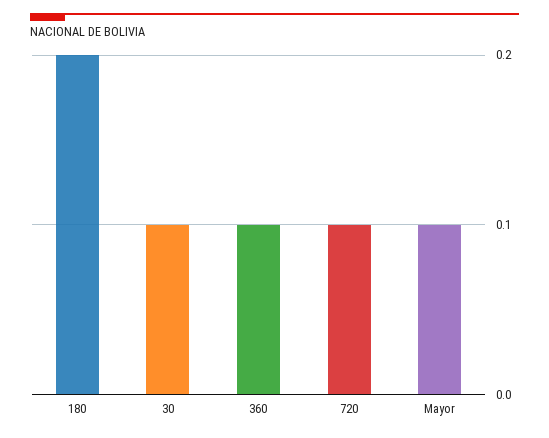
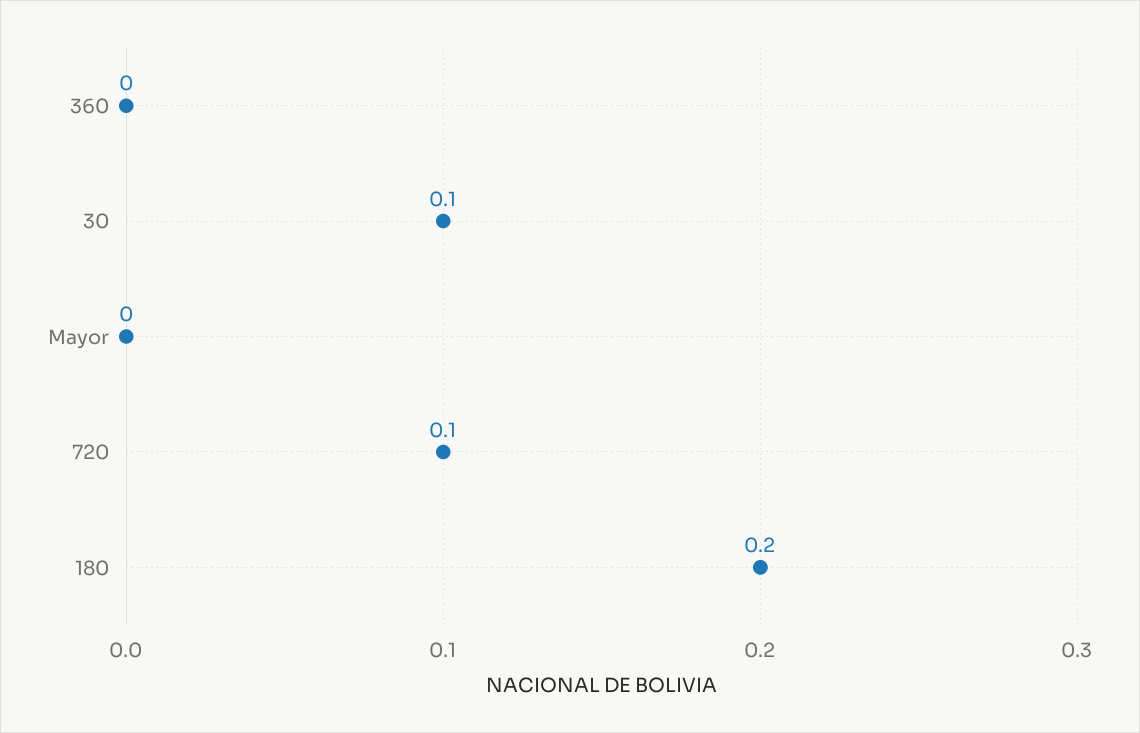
360: 0.1 -> 0
Mayor: 0.1 -> 0

